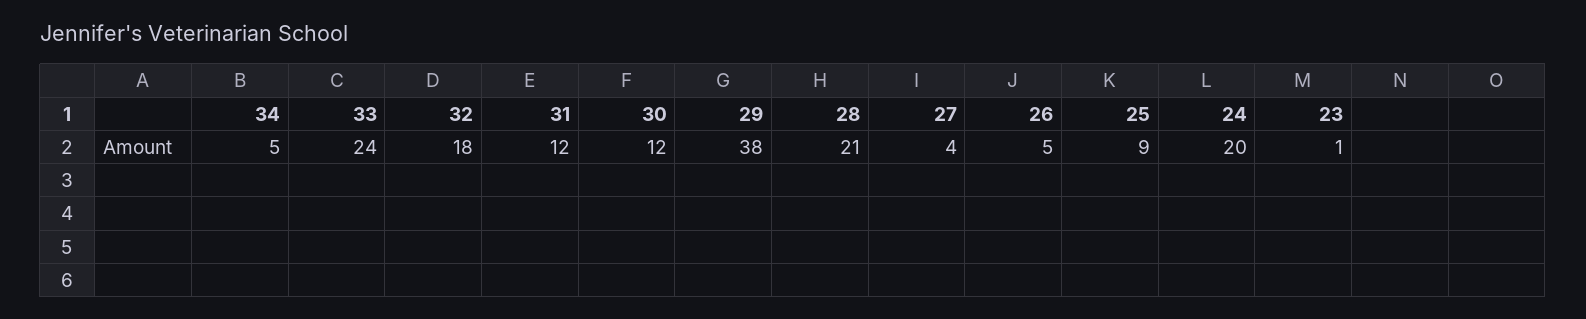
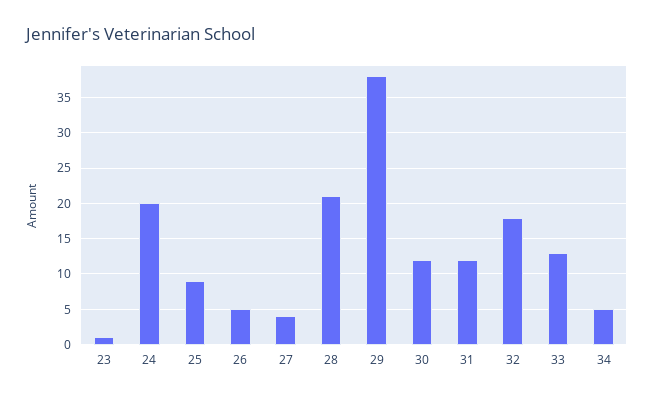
33: 24 -> 13

